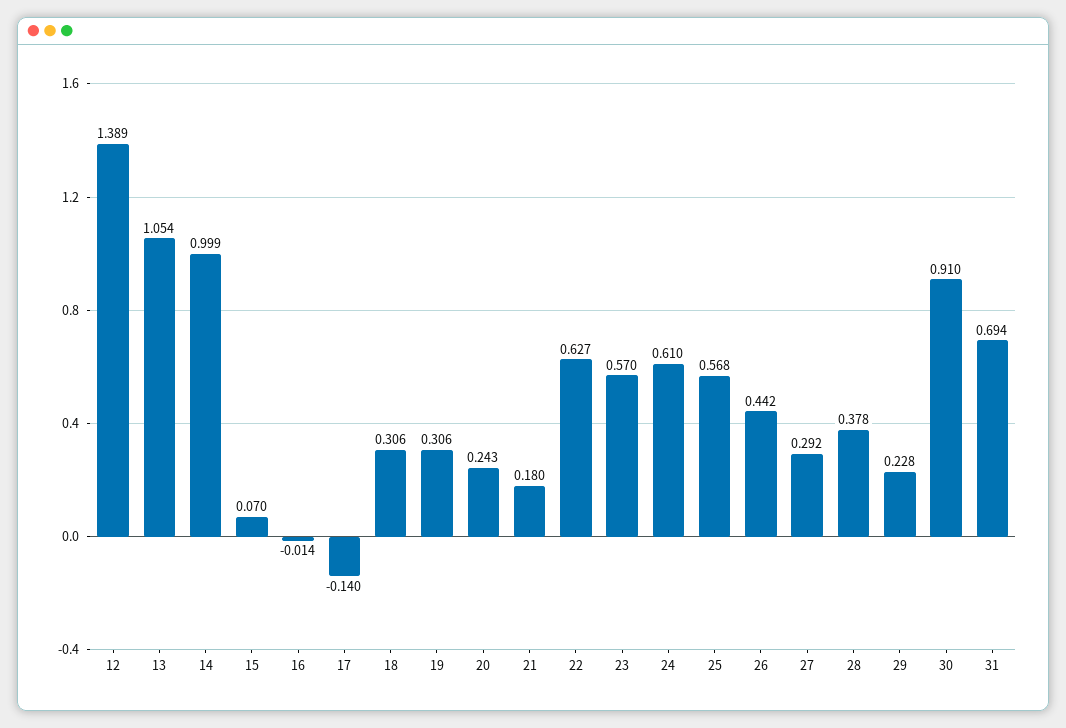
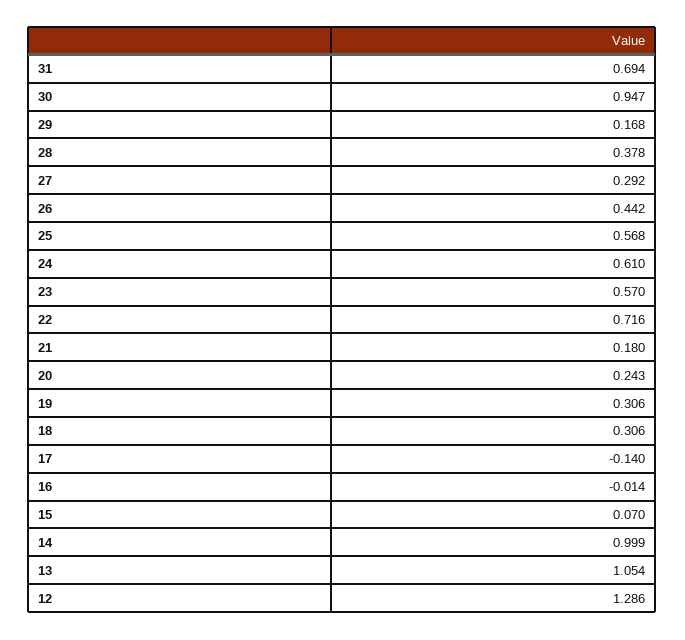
12: 1.389 -> 1.286
22: 0.627 -> 0.716
29: 0.228 -> 0.168
30: 0.91 -> 0.947

